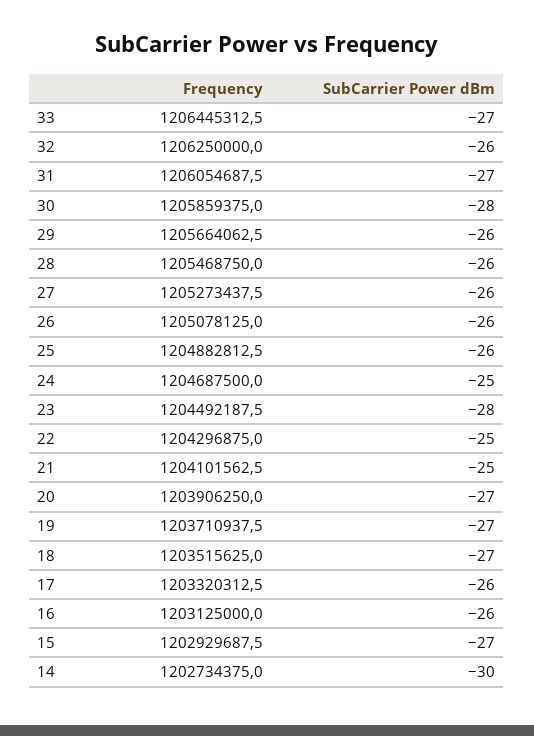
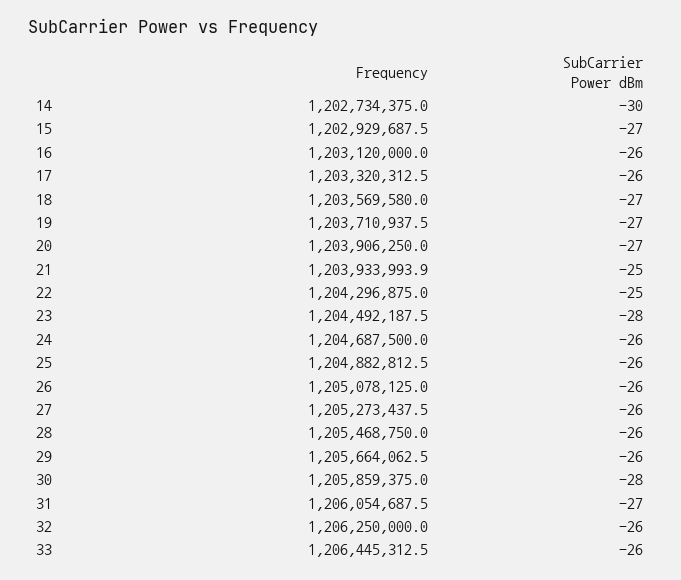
SubCarrier Power dBm, 33: -27 -> -26
SubCarrier Power dBm, 24: -25 -> -26
Frequency, 21: 1204101562.5 -> 1203933993.9
Frequency, 18: 1203515625 -> 1203569580
Frequency, 16: 1203125000 -> 1203120000

